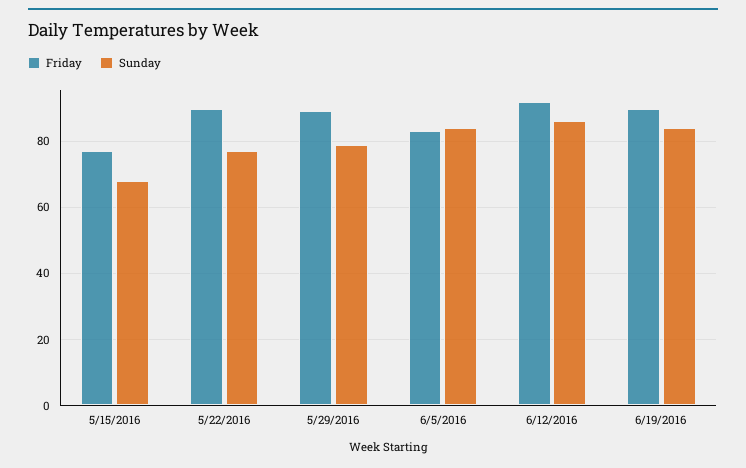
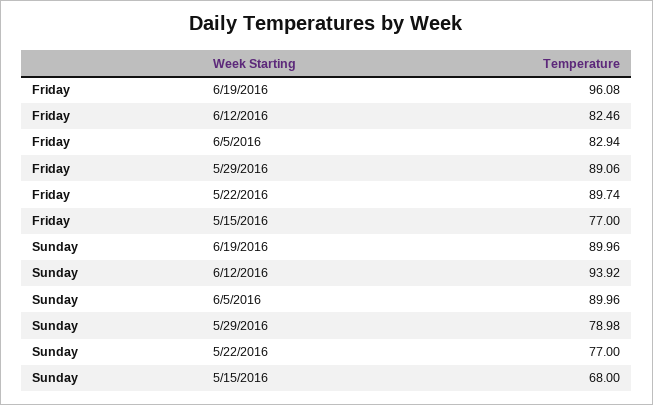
Sunday, 6/5/2016: 84 -> 89.96
Friday, 6/12/2016: 92 -> 82.46
Sunday, 6/12/2016: 86 -> 93.92
Friday, 6/19/2016: 90 -> 96.08
Sunday, 6/19/2016: 84 -> 89.96

